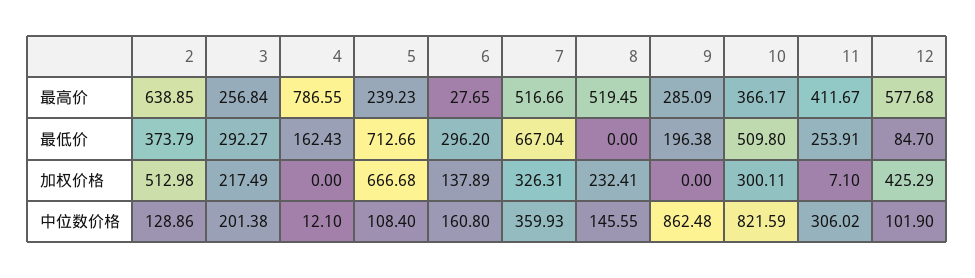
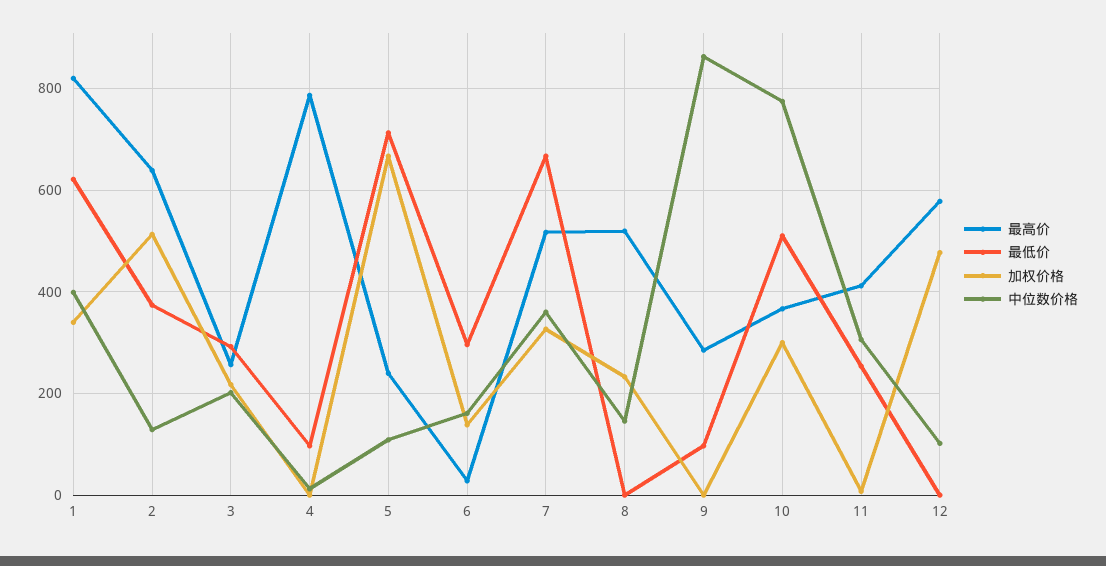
最低价, 4: 162.43 -> 100
最低价, 9: 196.38 -> 100
最低价, 12: 84.7 -> 0
加权价格, 12: 425.29 -> 480
中位数价格, 10: 821.59 -> 780
最高价, 1: none -> 820
最低价, 1: none -> 620
加权价格, 1: none -> 340
中位数价格, 1: none -> 400

